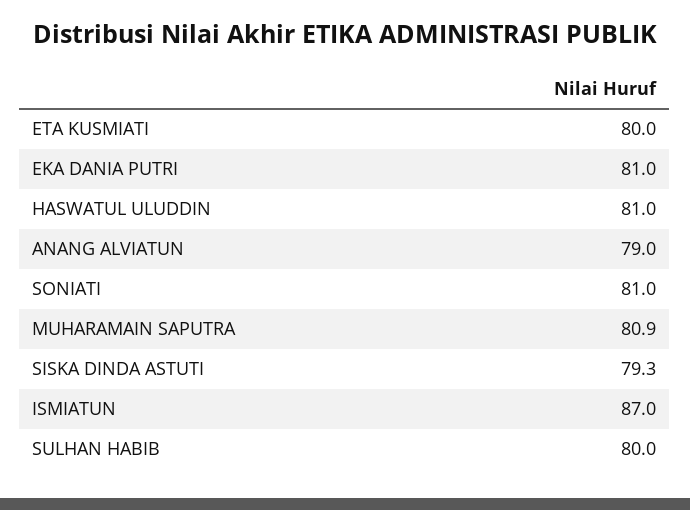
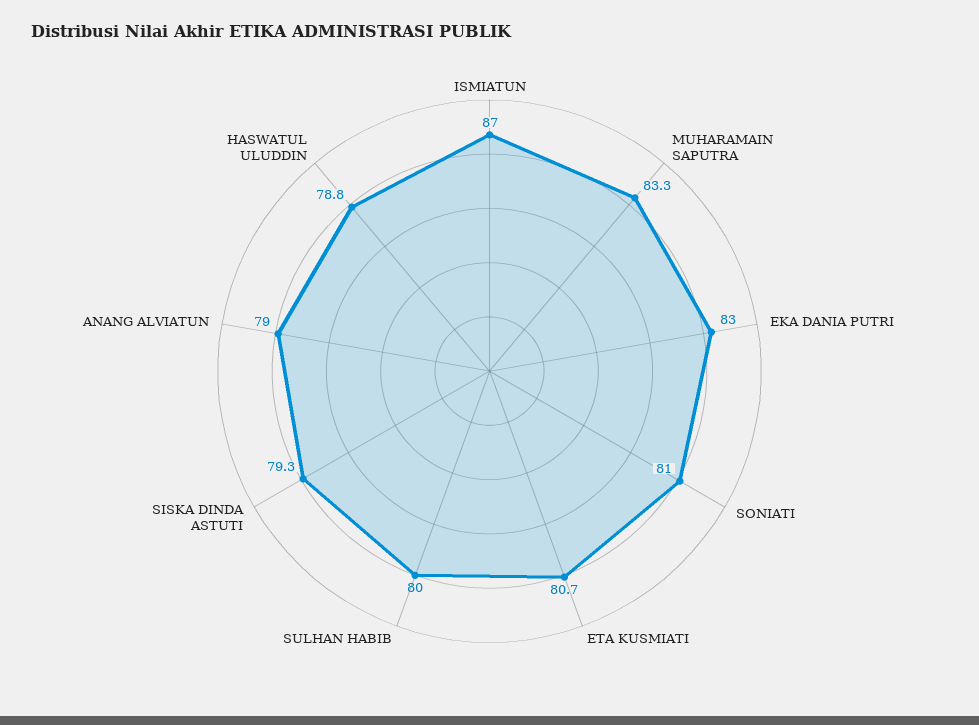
ETA KUSMIATI: 80 -> 80.7
EKA DANIA PUTRI: 81 -> 83
HASWATUL ULUDDIN: 81 -> 78.8
MUHARAMAIN SAPUTRA: 80.9 -> 83.3

